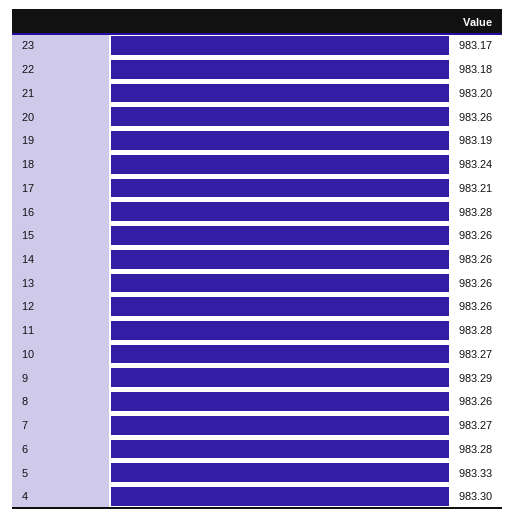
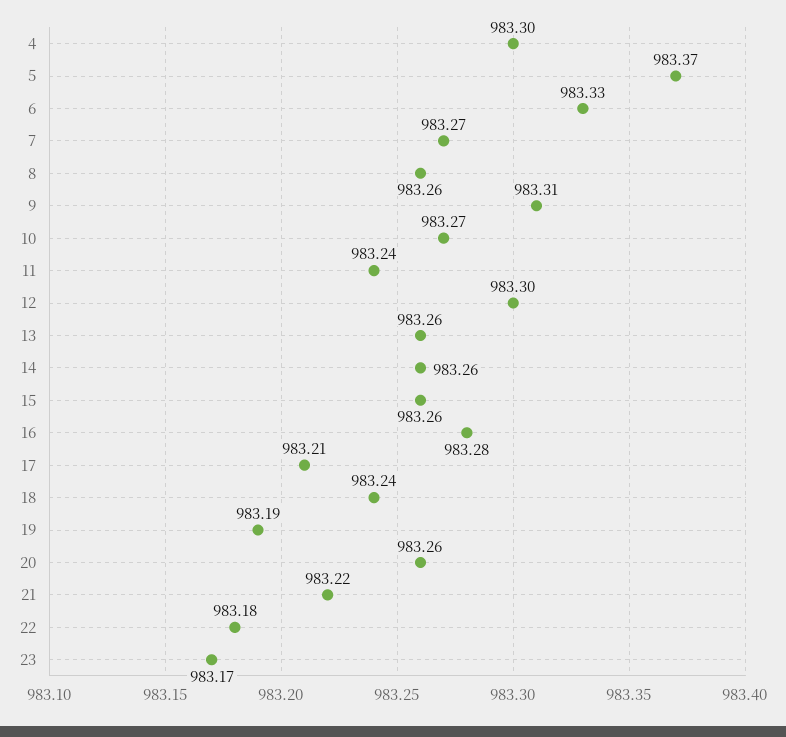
21: 983.2 -> 983.22
12: 983.26 -> 983.3
11: 983.28 -> 983.24
9: 983.29 -> 983.31
6: 983.28 -> 983.33
5: 983.33 -> 983.37

